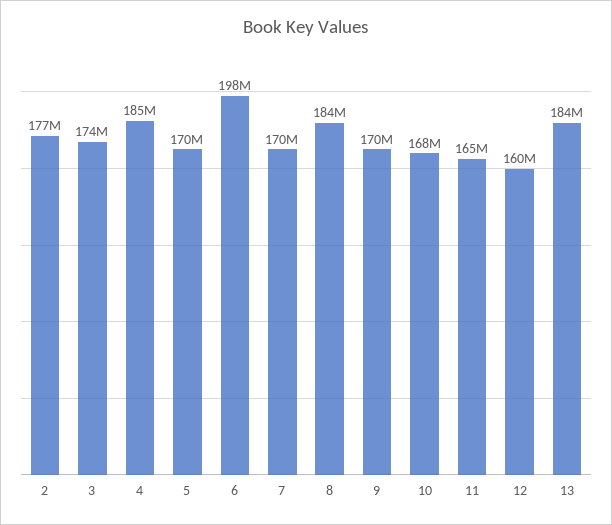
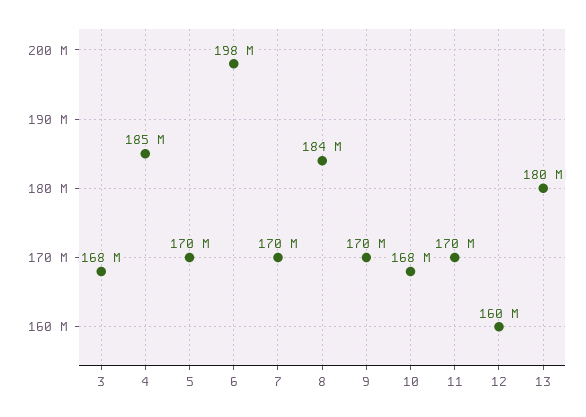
2: 177000000 -> none
3: 174000000 -> 168000000
11: 165000000 -> 170000000
13: 184000000 -> 180000000

